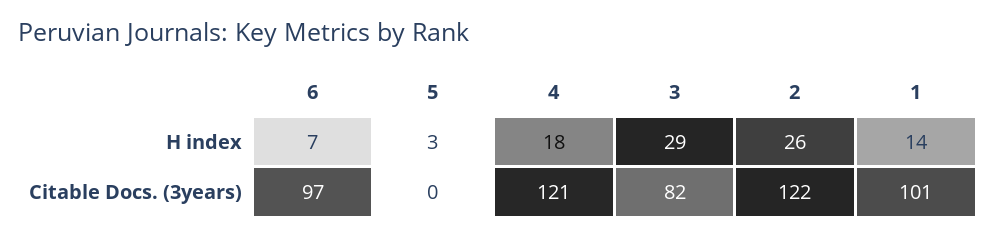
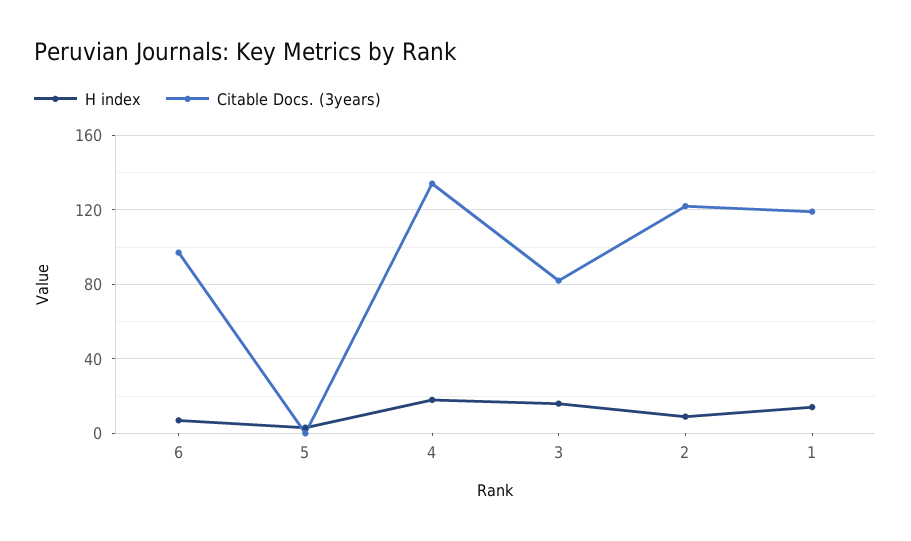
H index, 3: 29 -> 15
H index, 2: 26 -> 10
Citable Docs. (3years), 4: 121 -> 135
Citable Docs. (3years), 1: 101 -> 120

